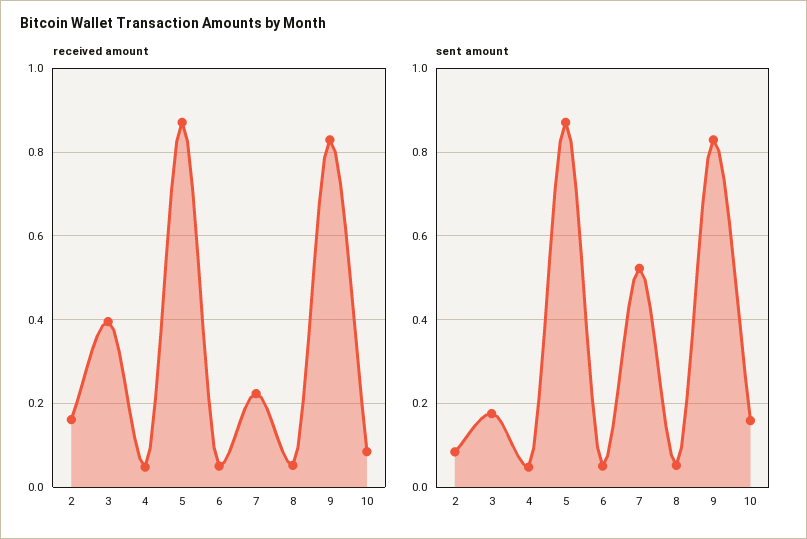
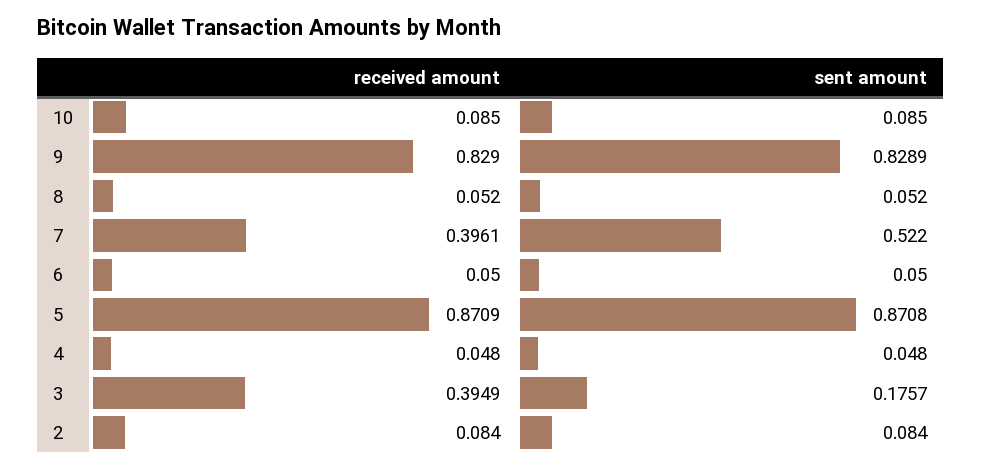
received amount, 2: 0.16 -> 0.084
received amount, 7: 0.22 -> 0.3961
sent amount, 10: 0.16 -> 0.085

